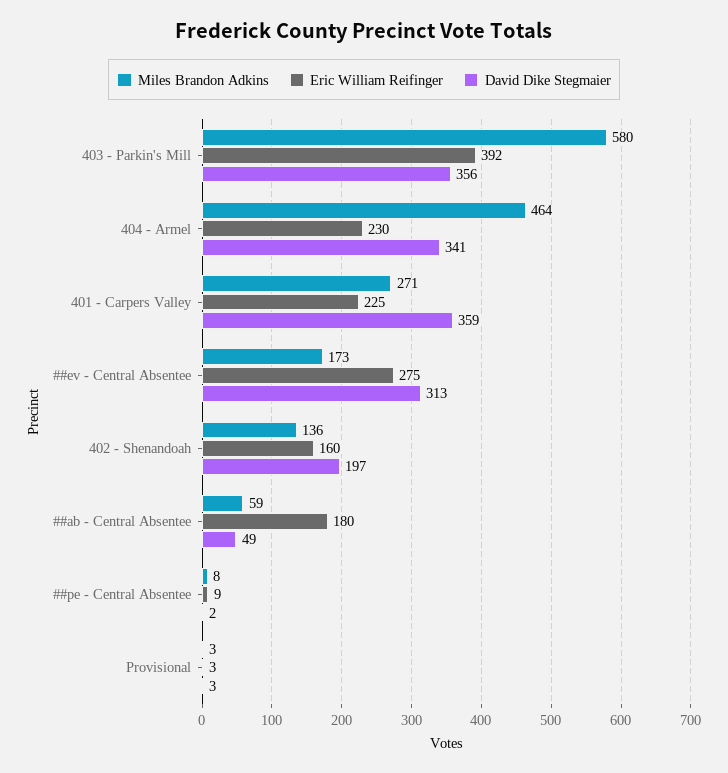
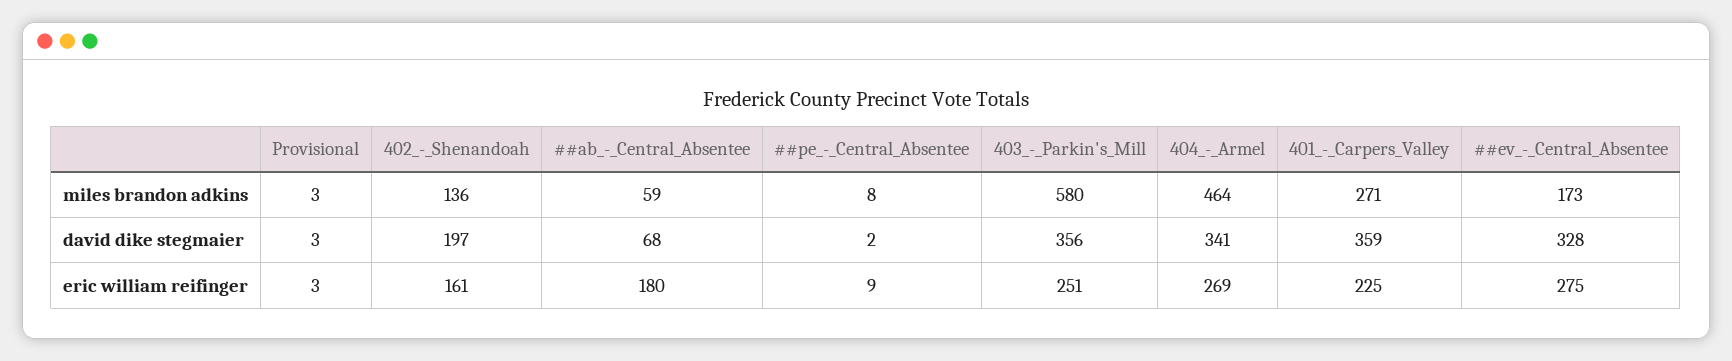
Eric William Reifinger, 403 - Parkin's Mill: 392 -> 251
Eric William Reifinger, 404 - Armel: 230 -> 269
David Dike Stegmaier, ##ev - Central Absentee: 313 -> 328
Eric William Reifinger, 402 - Shenandoah: 160 -> 161
David Dike Stegmaier, ##ab - Central Absentee: 49 -> 68

